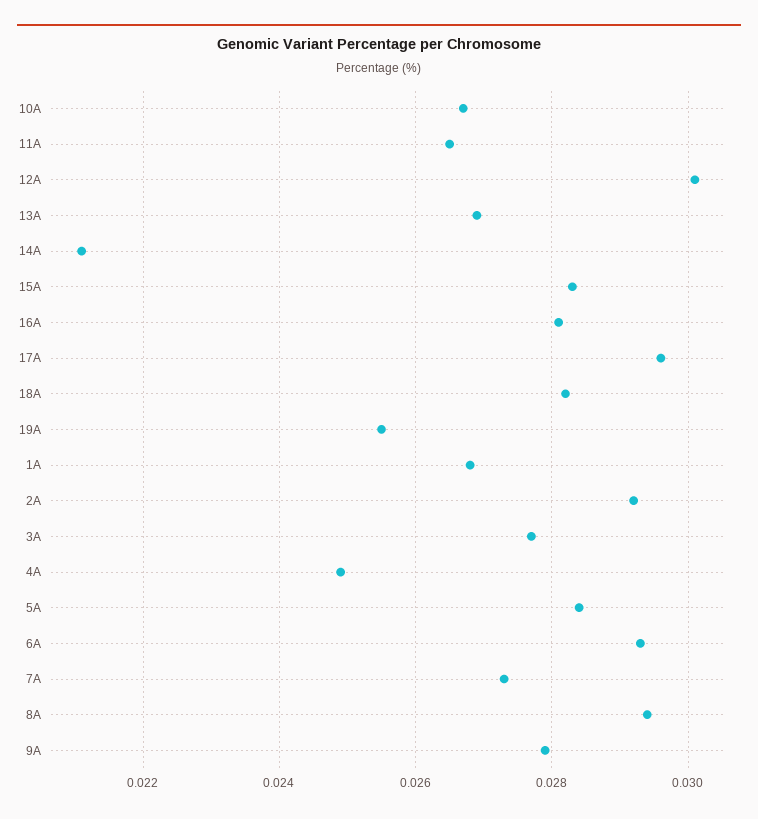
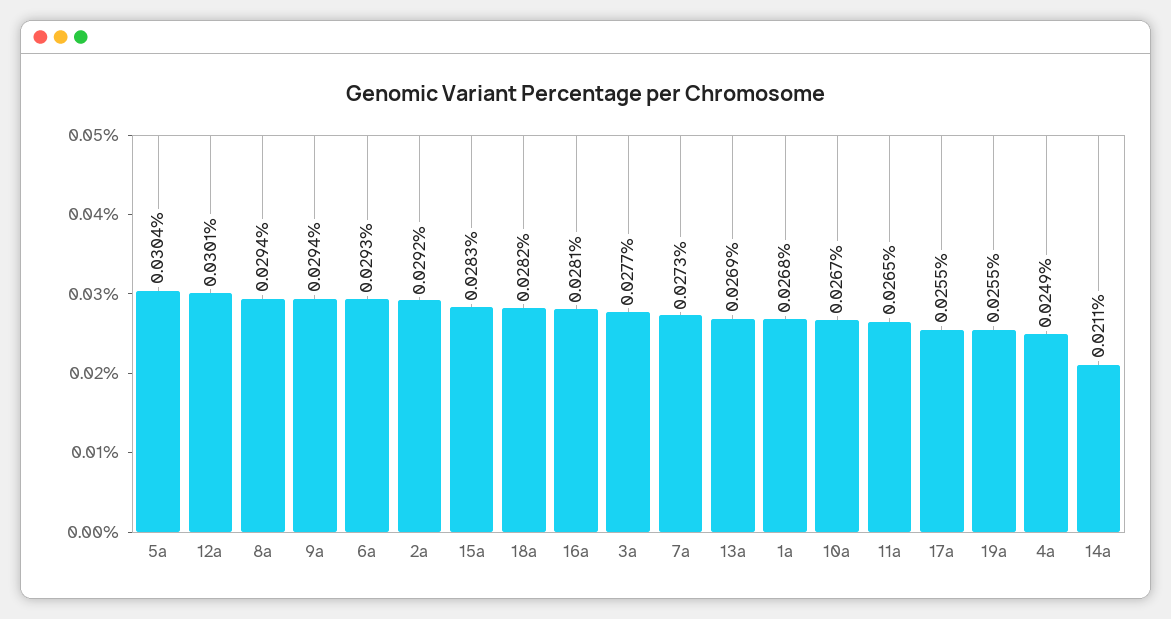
17A: 0.0295 -> 0.0255
5A: 0.0285 -> 0.0304
9A: 0.028 -> 0.0294

